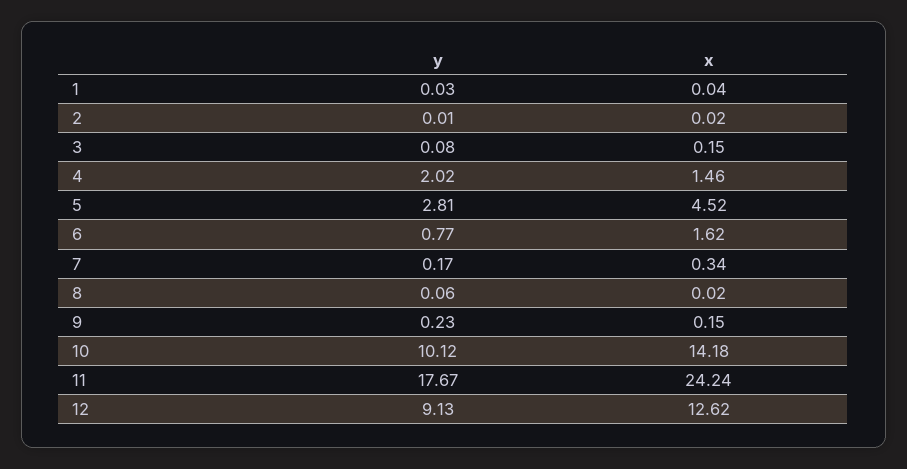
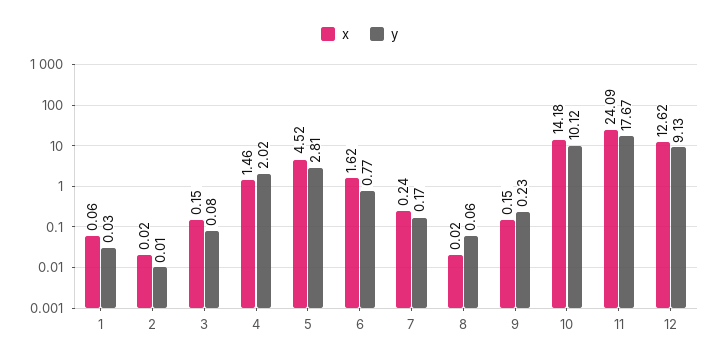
x, 1: 0.04 -> 0.06
x, 7: 0.34 -> 0.24
x, 11: 24.24 -> 24.09

